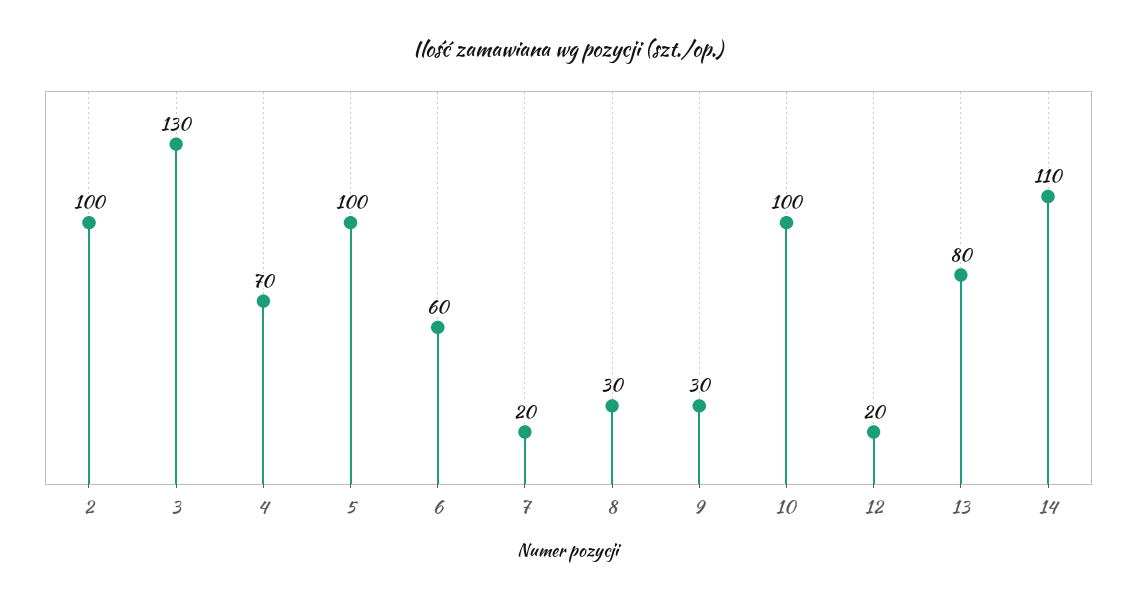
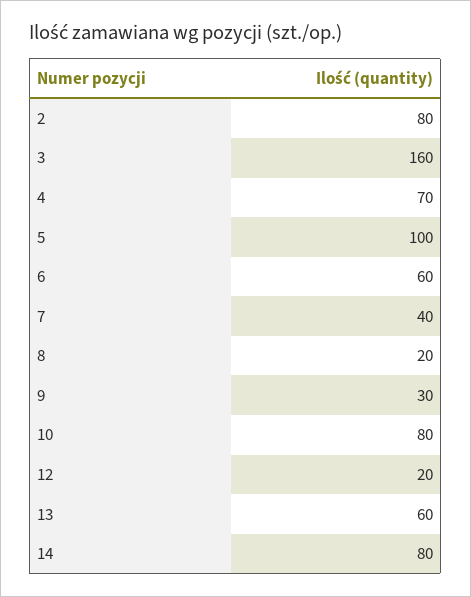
2: 100 -> 80
3: 130 -> 160
7: 20 -> 40
8: 30 -> 20
10: 100 -> 80
13: 80 -> 60
14: 110 -> 80

